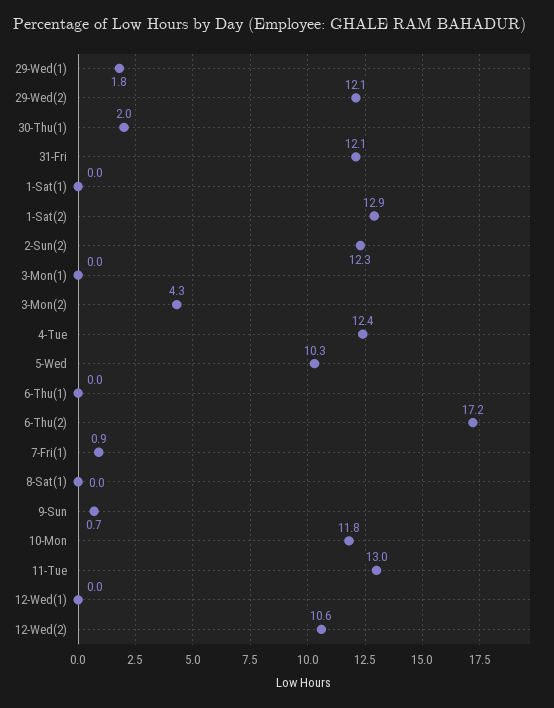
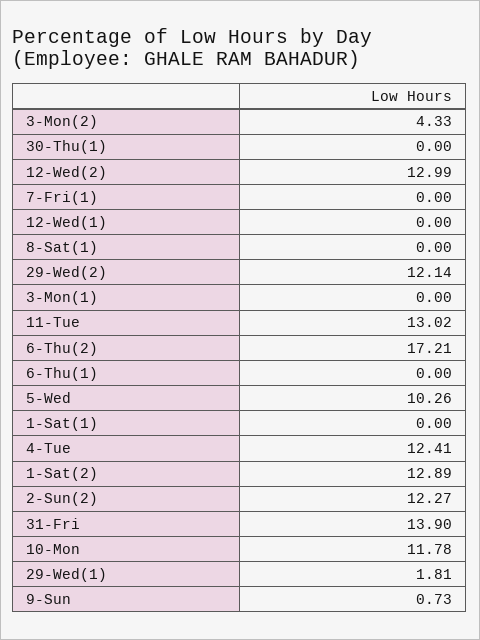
30-Thu(1): 2 -> 0
31-Fri: 12.1 -> 13.9
7-Fri(1): 0.9 -> 0
12-Wed(2): 10.6 -> 12.99

